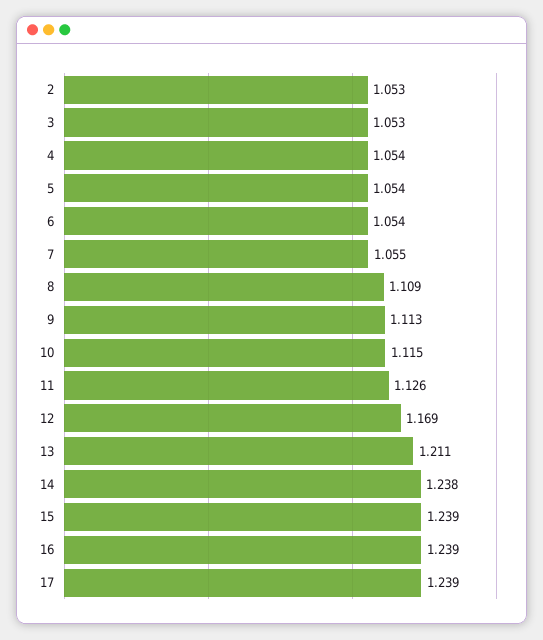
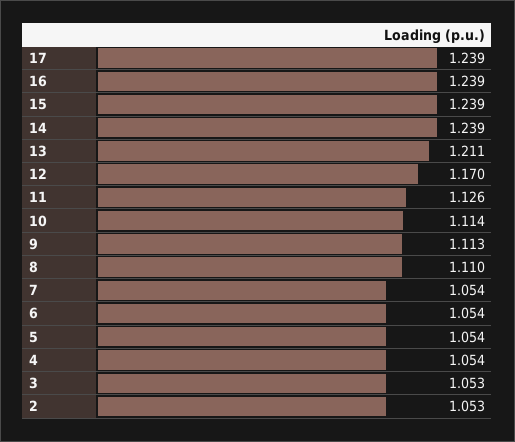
7: 1.055 -> 1.054
8: 1.109 -> 1.11
10: 1.115 -> 1.114
12: 1.169 -> 1.17
14: 1.238 -> 1.239

